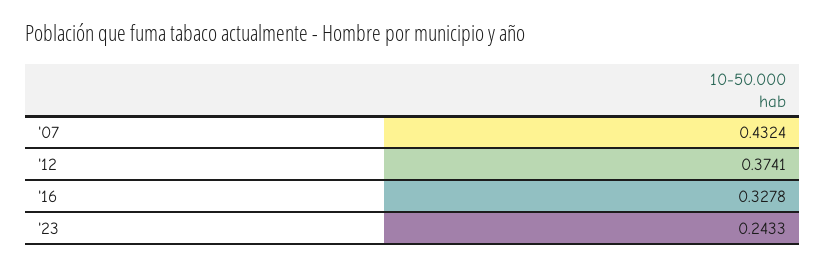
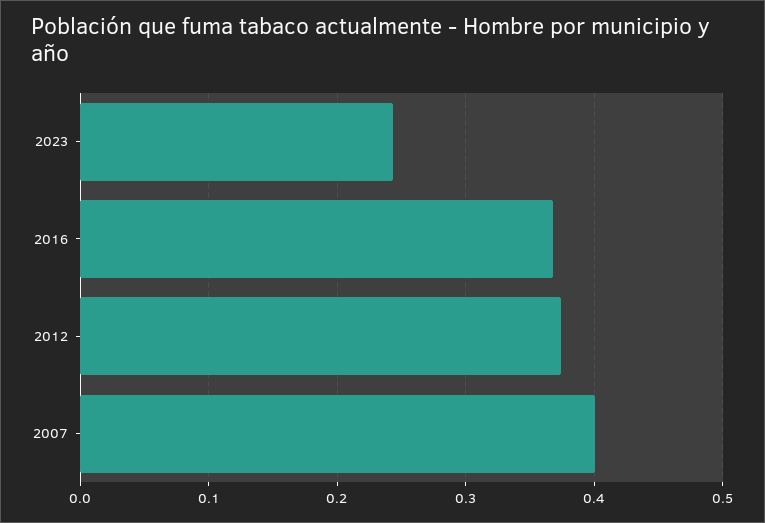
'07: 0.4324 -> 0.4
'16: 0.3278 -> 0.37

